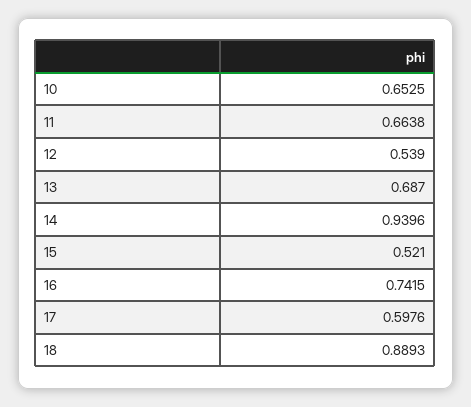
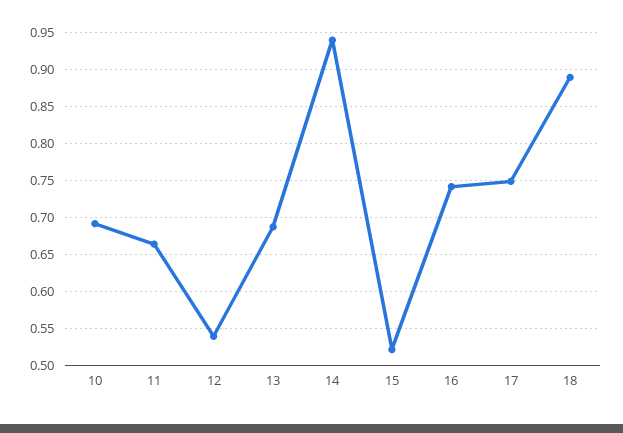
10: 0.6525 -> 0.69
17: 0.5976 -> 0.75

